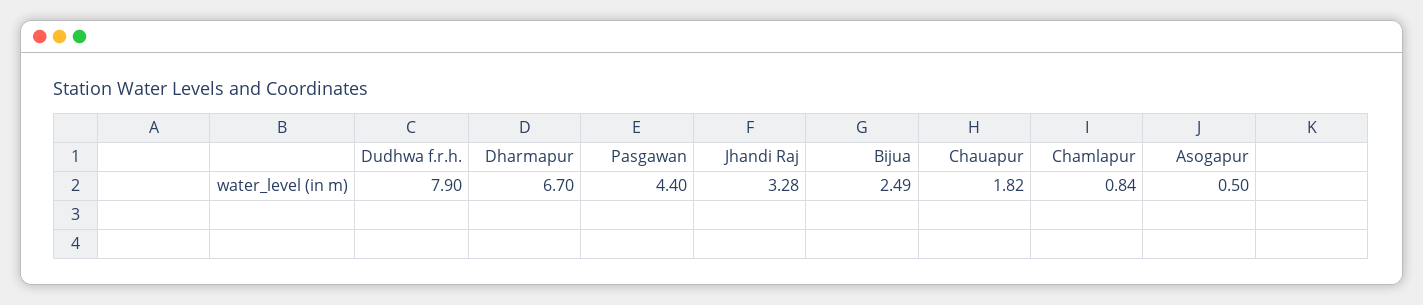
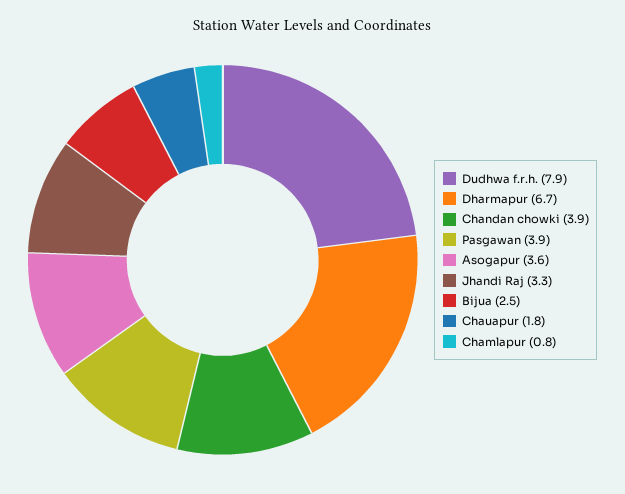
Pasgawan: 4.4 -> 3.9
Asogapur: 0.5 -> 3.6
Chandan chowki: none -> 3.9

